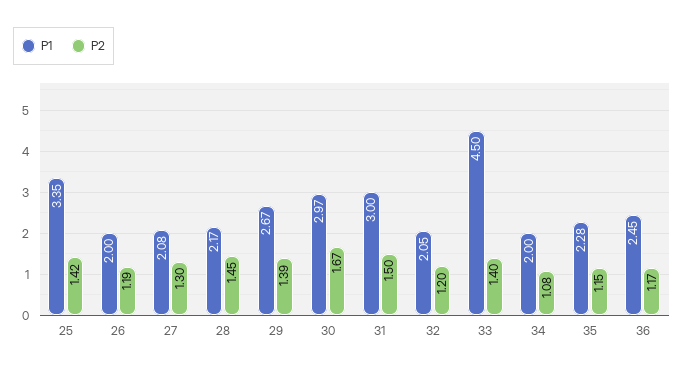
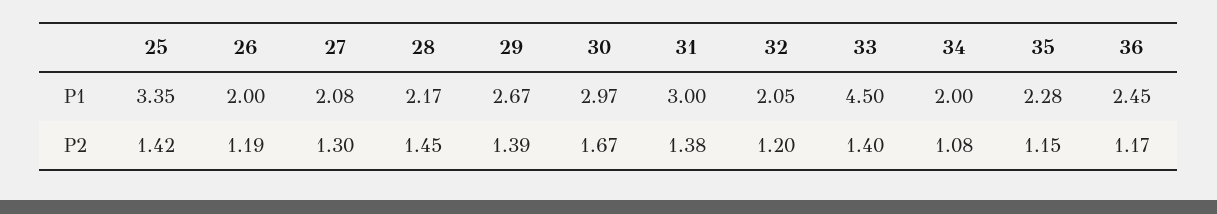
P2, 31: 1.5 -> 1.38

